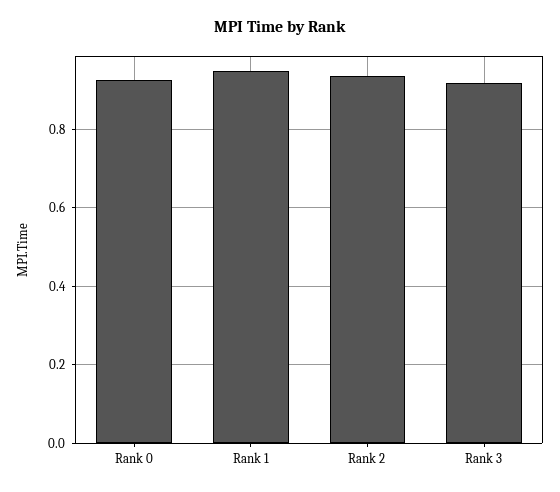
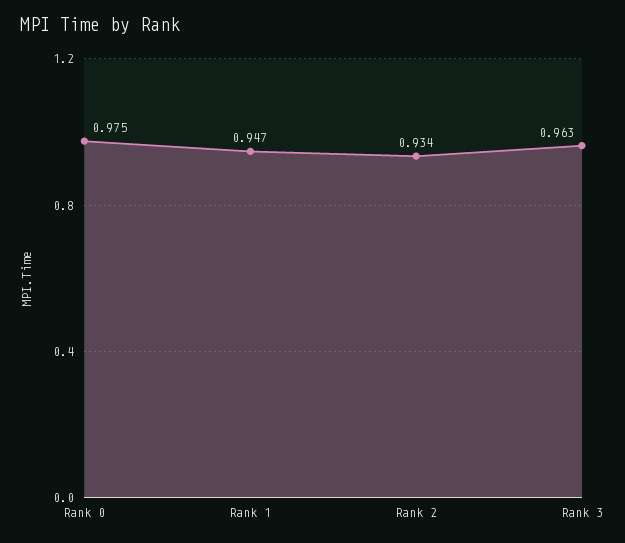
Rank 0: 0.92 -> 0.975
Rank 3: 0.92 -> 0.963

